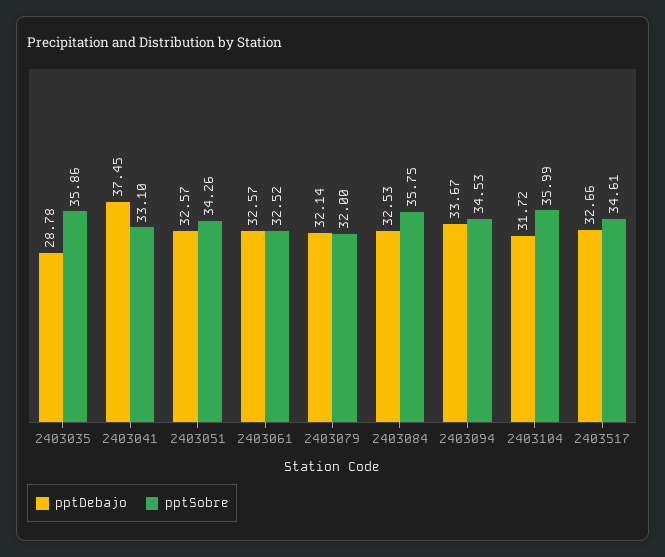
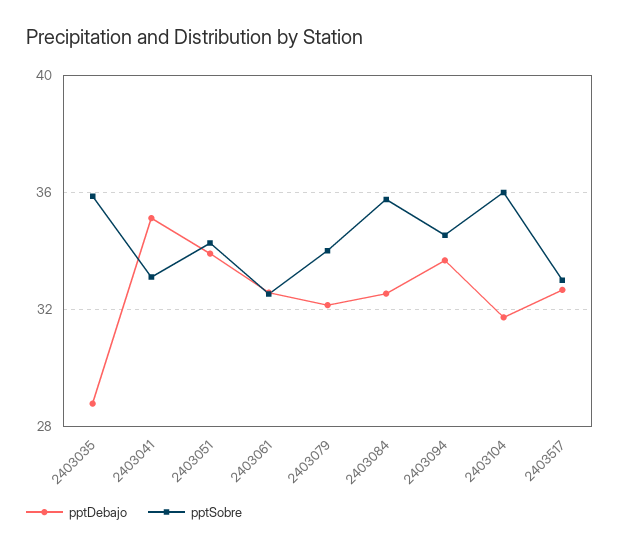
pptDebajo, 2403041: 37.45 -> 35
pptDebajo, 2403051: 32.57 -> 34
pptSobre, 2403079: 32 -> 34
pptSobre, 2403517: 34.61 -> 33

